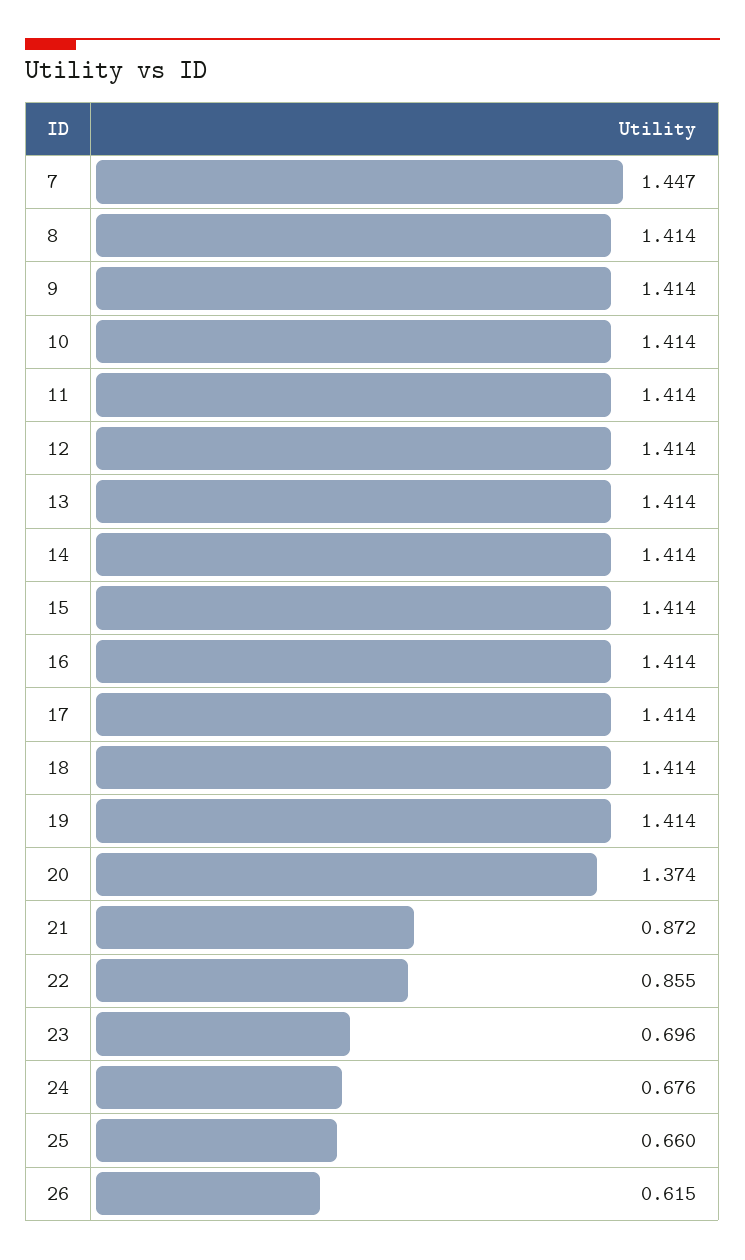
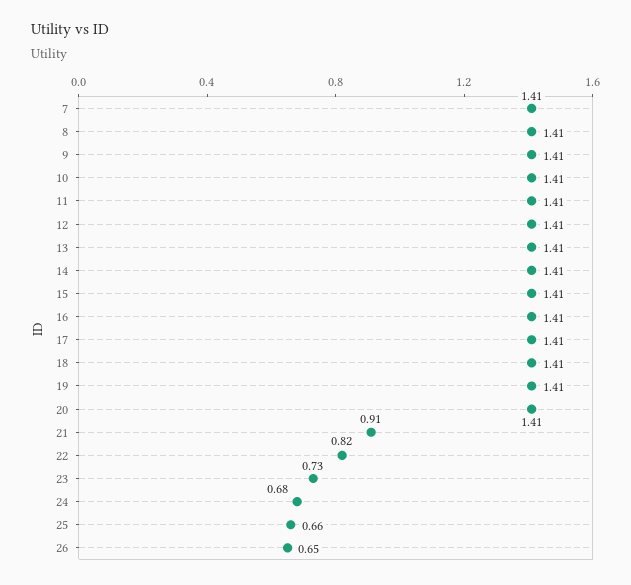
7: 1.447 -> 1.41
20: 1.374 -> 1.41
21: 0.872 -> 0.91
22: 0.855 -> 0.82
23: 0.696 -> 0.73
26: 0.615 -> 0.65

